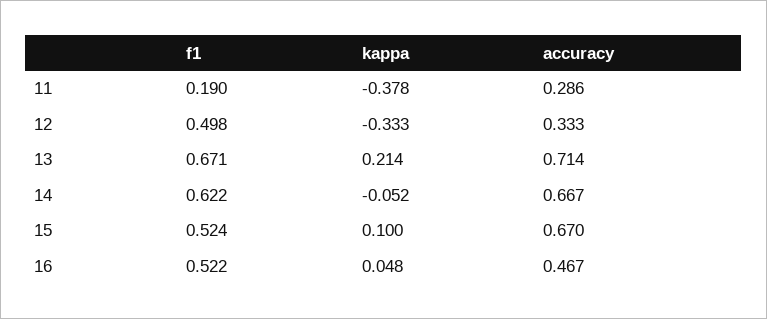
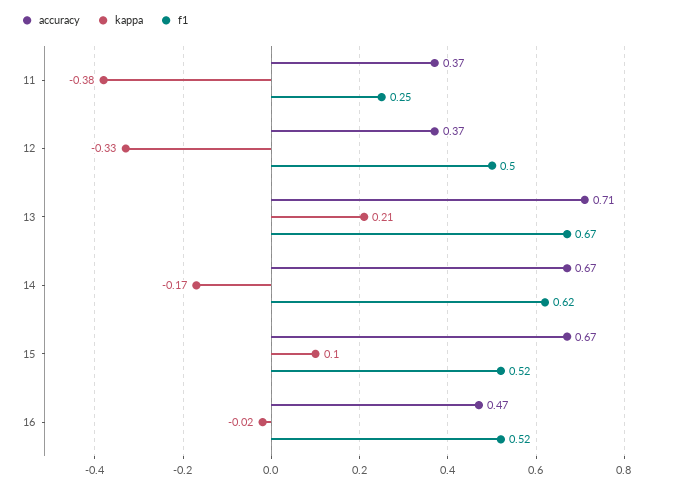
f1, 11: 0.19 -> 0.25
accuracy, 11: 0.286 -> 0.37
accuracy, 12: 0.333 -> 0.37
kappa, 14: -0.052 -> -0.17
kappa, 16: 0.048 -> -0.02

